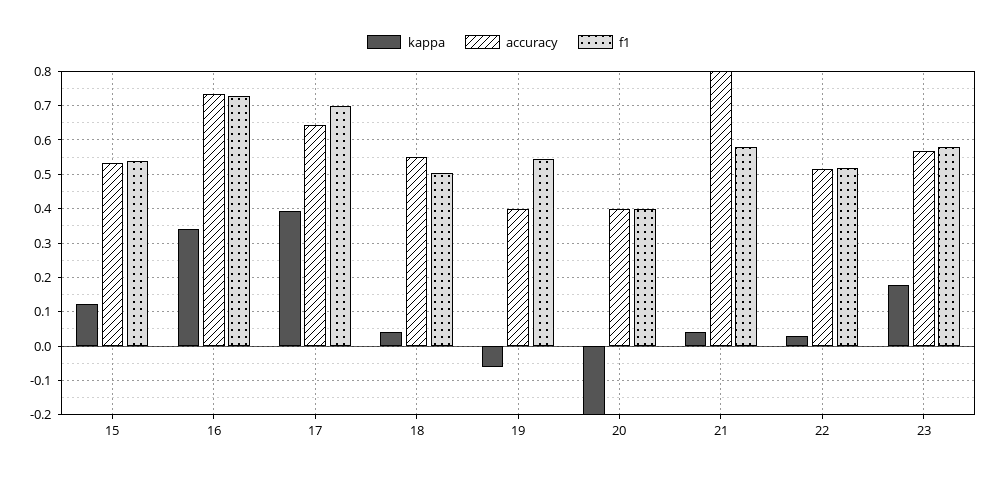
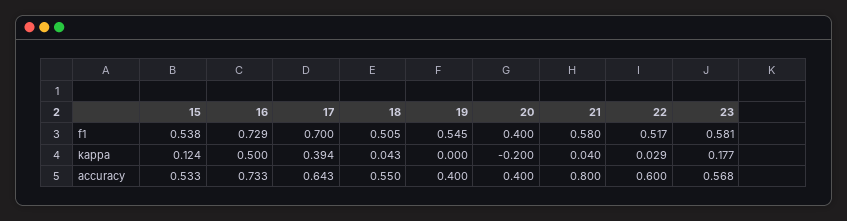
kappa, 16: 0.34 -> 0.5
kappa, 19: -0.06 -> 0
accuracy, 22: 0.52 -> 0.6

